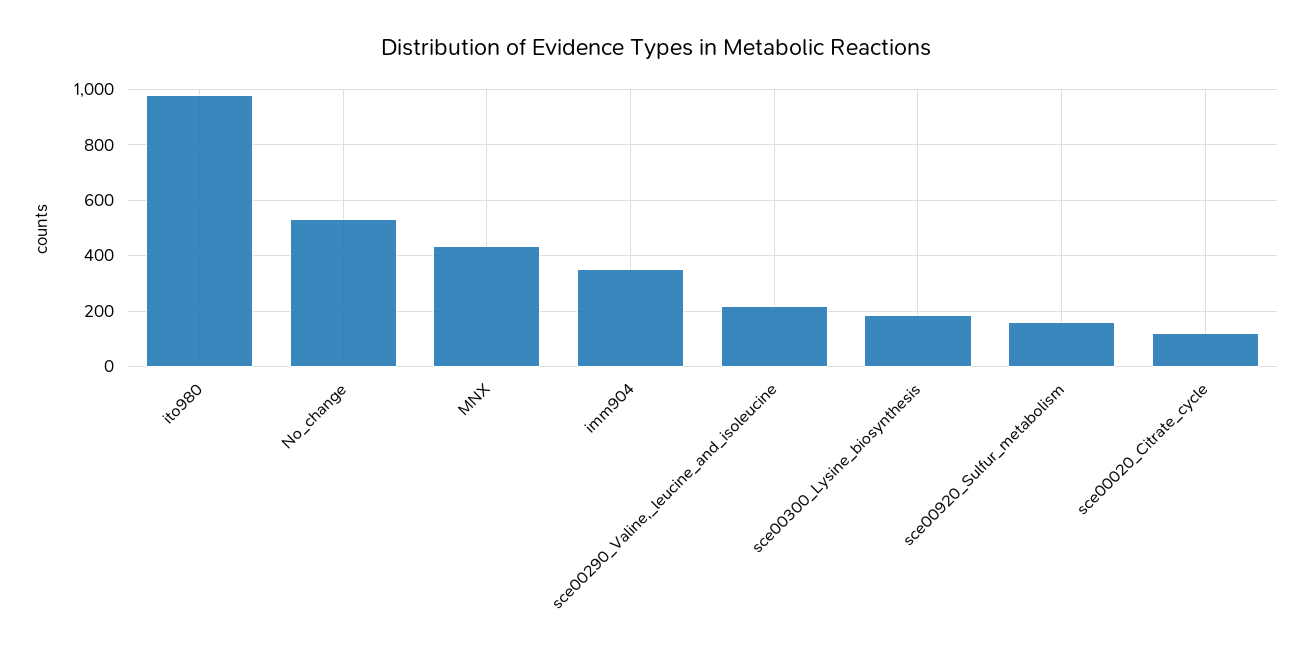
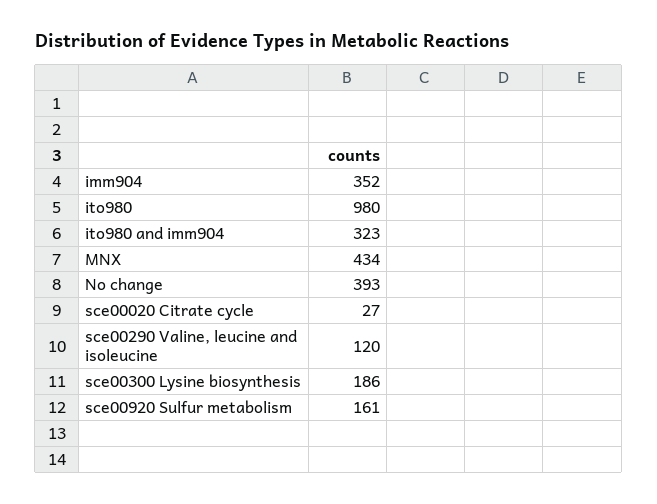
No_change: 525 -> 393
sce00290_Valine,_leucine_and_isoleucine: 225 -> 120
sce00020_Citrate_cycle: 125 -> 27
ito980 and imm904: none -> 323

